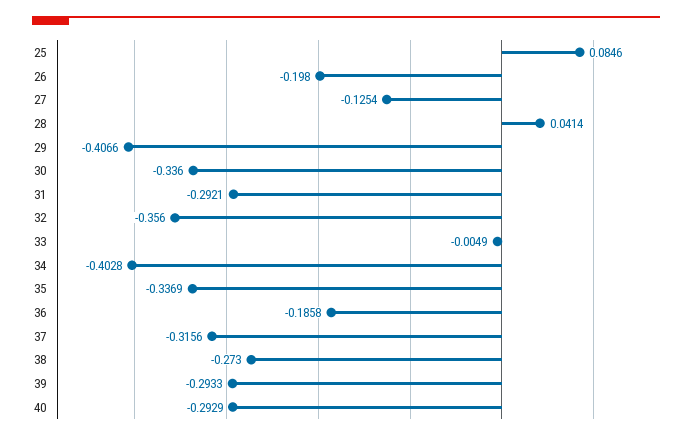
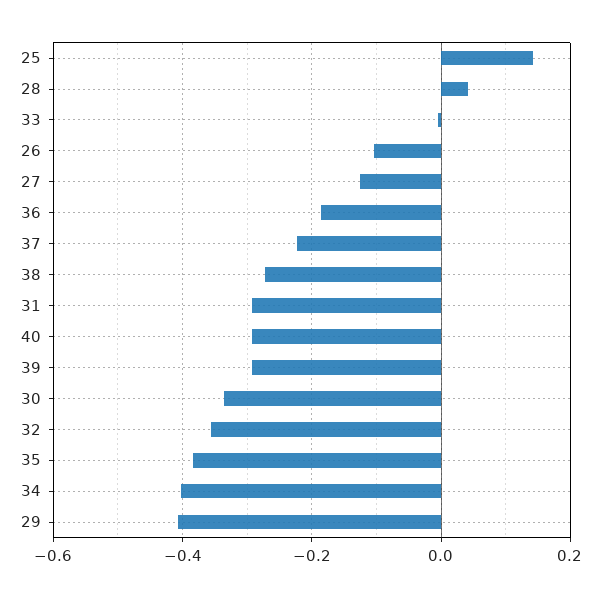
25: 0.0846 -> 0.14
26: -0.198 -> -0.1
35: -0.3369 -> -0.38
37: -0.3156 -> -0.22

